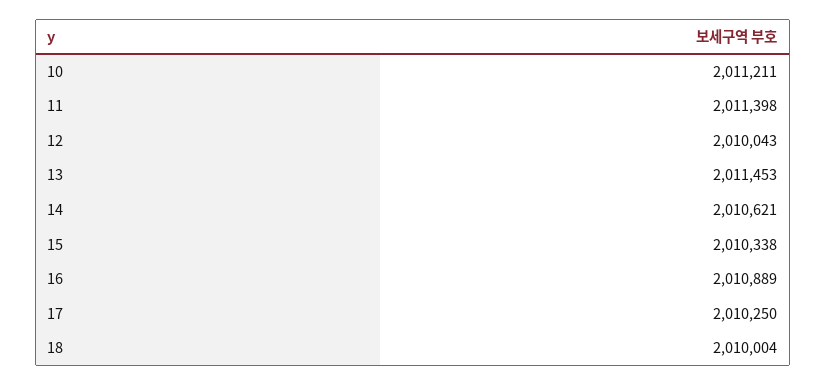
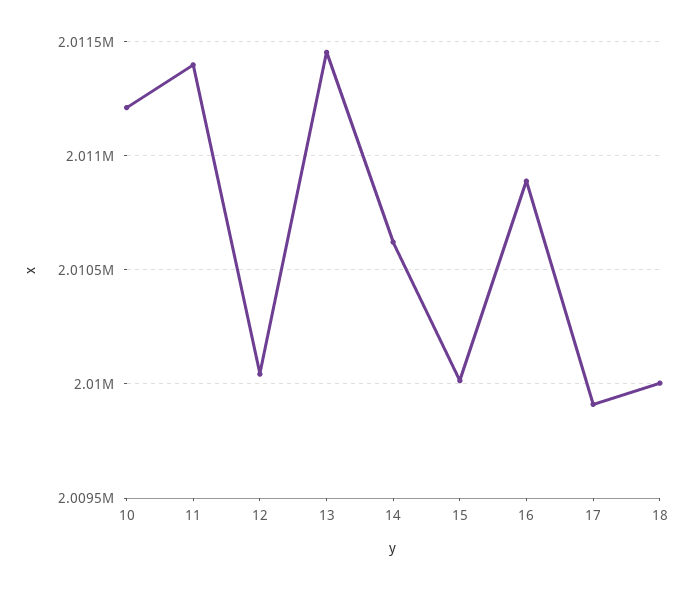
15: 2010338 -> 2010000
17: 2010250 -> 2009900

